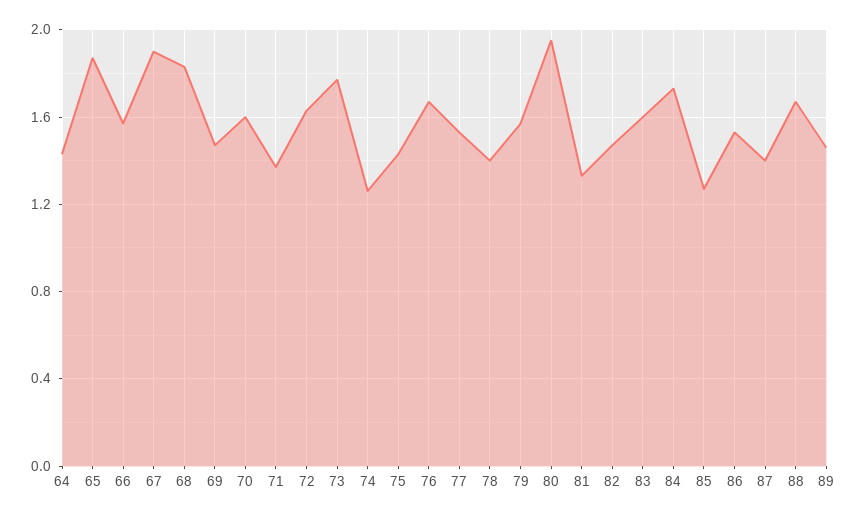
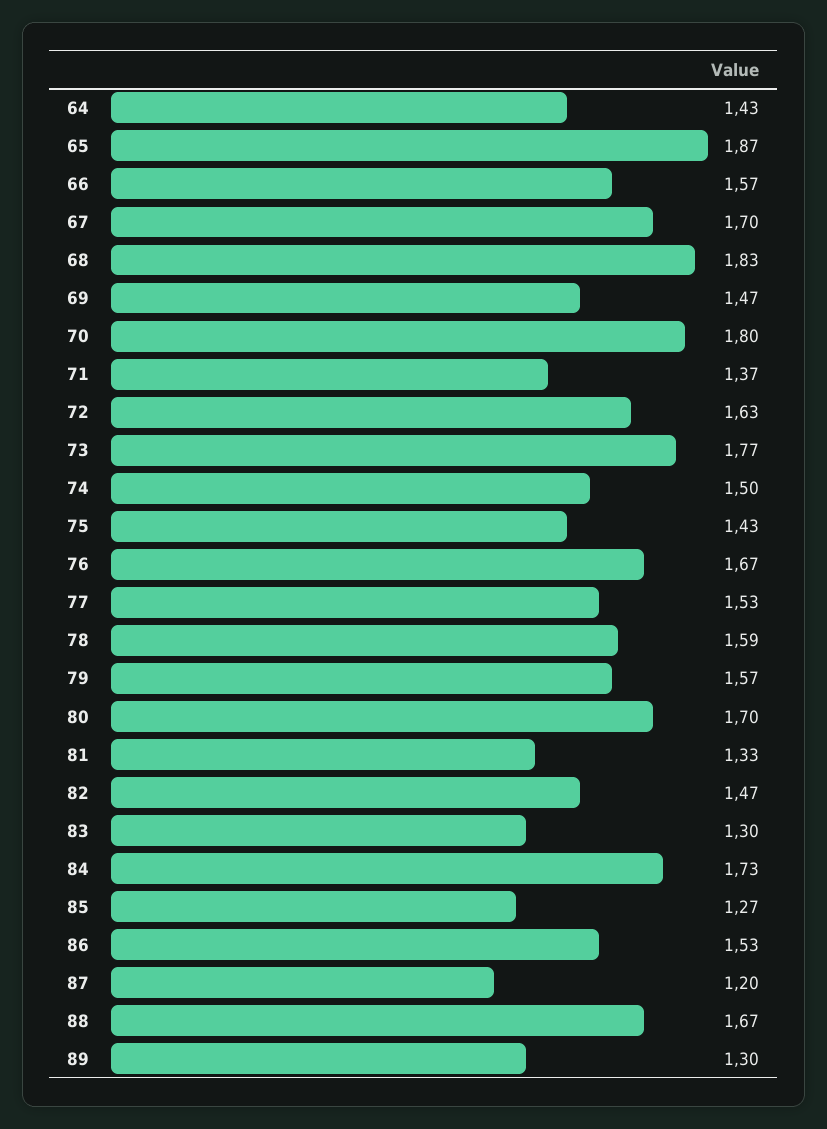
67: 1.9 -> 1.7
70: 1.6 -> 1.8
74: 1.25 -> 1.5
78: 1.4 -> 1.59
80: 1.95 -> 1.7
83: 1.6 -> 1.3
87: 1.4 -> 1.2
89: 1.45 -> 1.3

